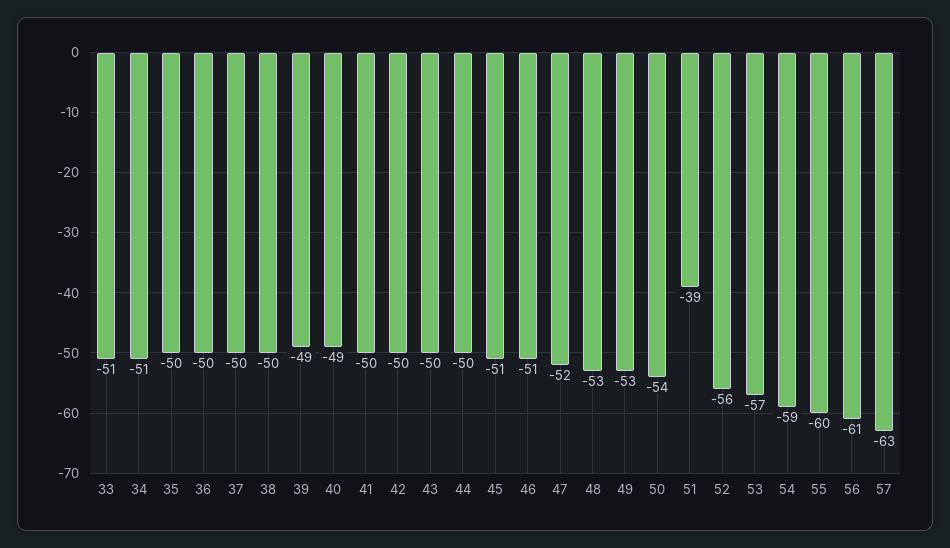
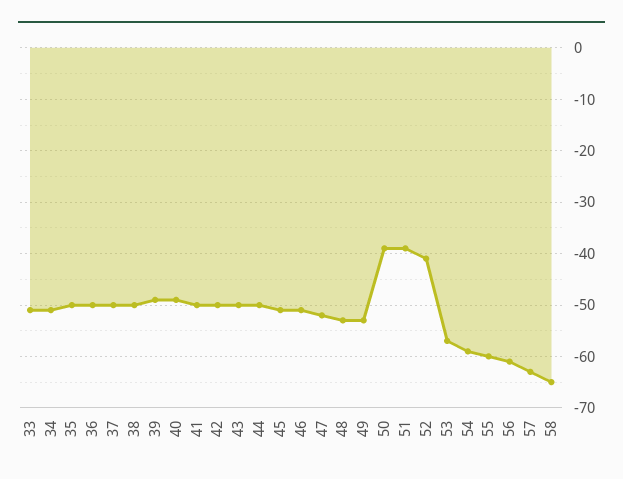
50: -54 -> -40
52: -56 -> -40
58: none -> -65

